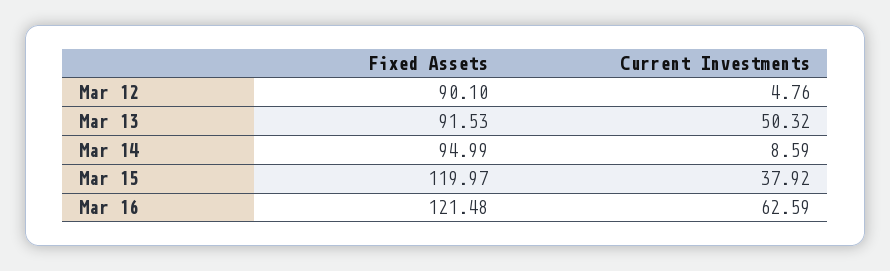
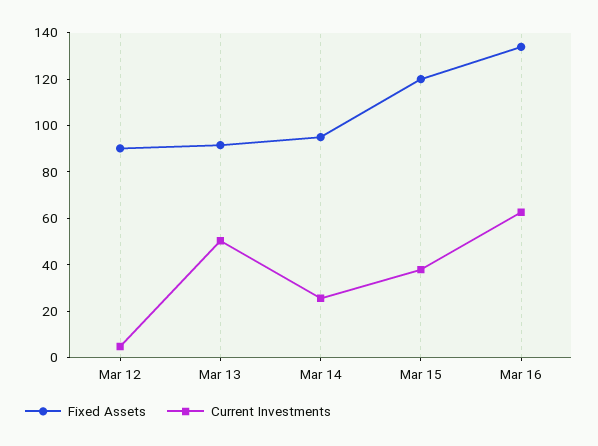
Current Investments, Mar 14: 8.59 -> 25
Fixed Assets, Mar 16: 121.48 -> 135

